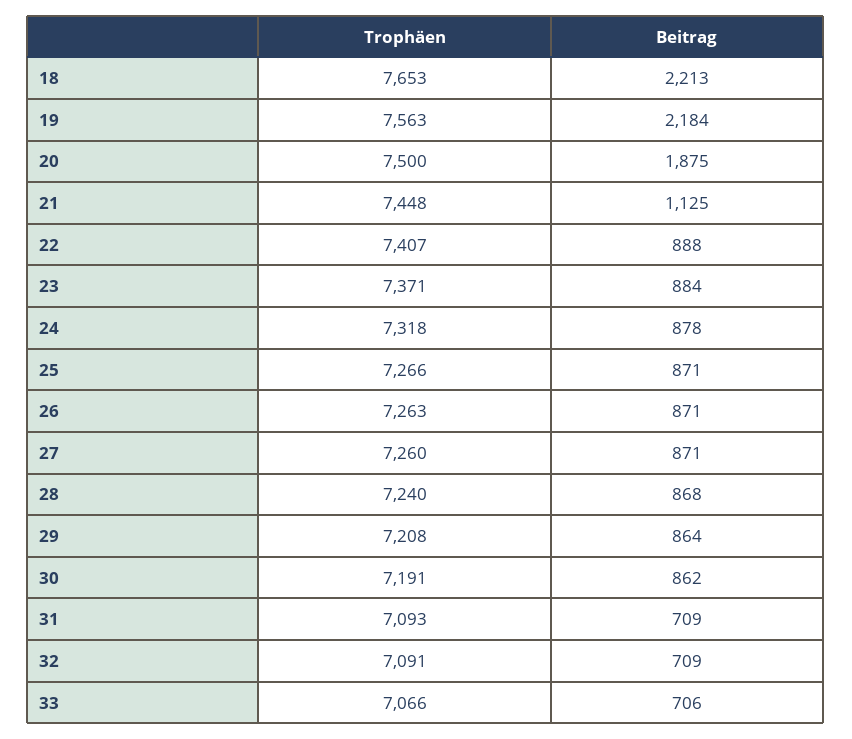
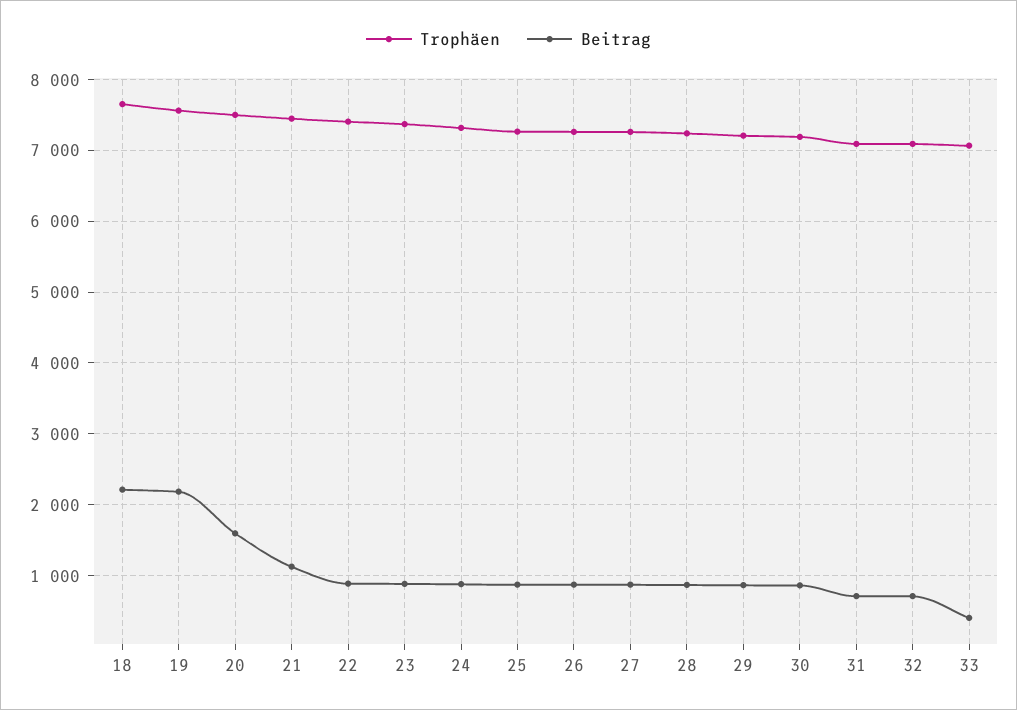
Beitrag, 20: 1875 -> 1600
Beitrag, 33: 706 -> 400

